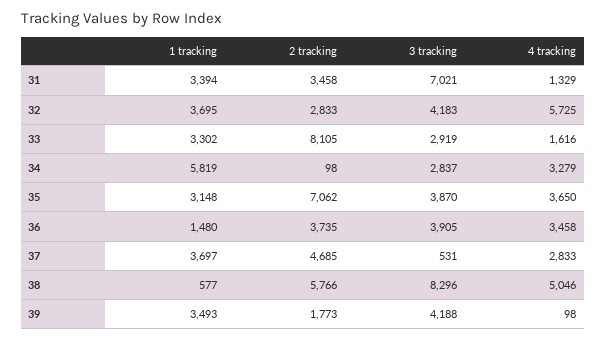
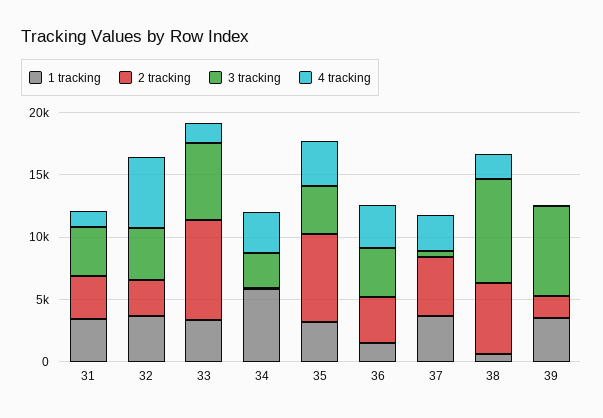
3 tracking, 31: 7021 -> 4000
3 tracking, 33: 2919 -> 6000
4 tracking, 38: 5046 -> 2000
3 tracking, 39: 4188 -> 7000

